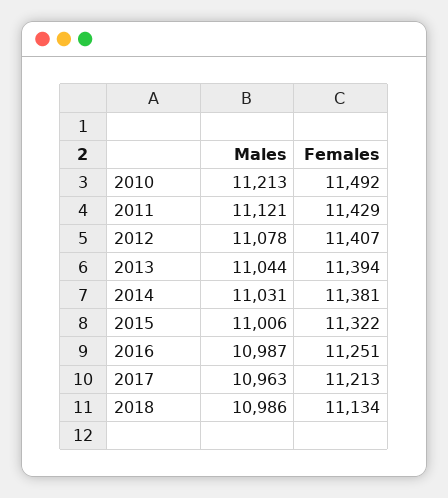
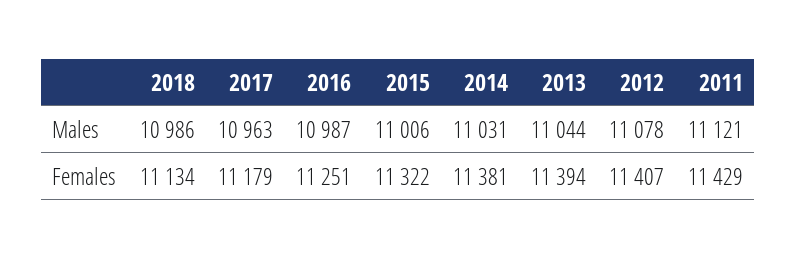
Males, 2010: 11213 -> none
Females, 2010: 11492 -> none
Females, 2017: 11213 -> 11179

